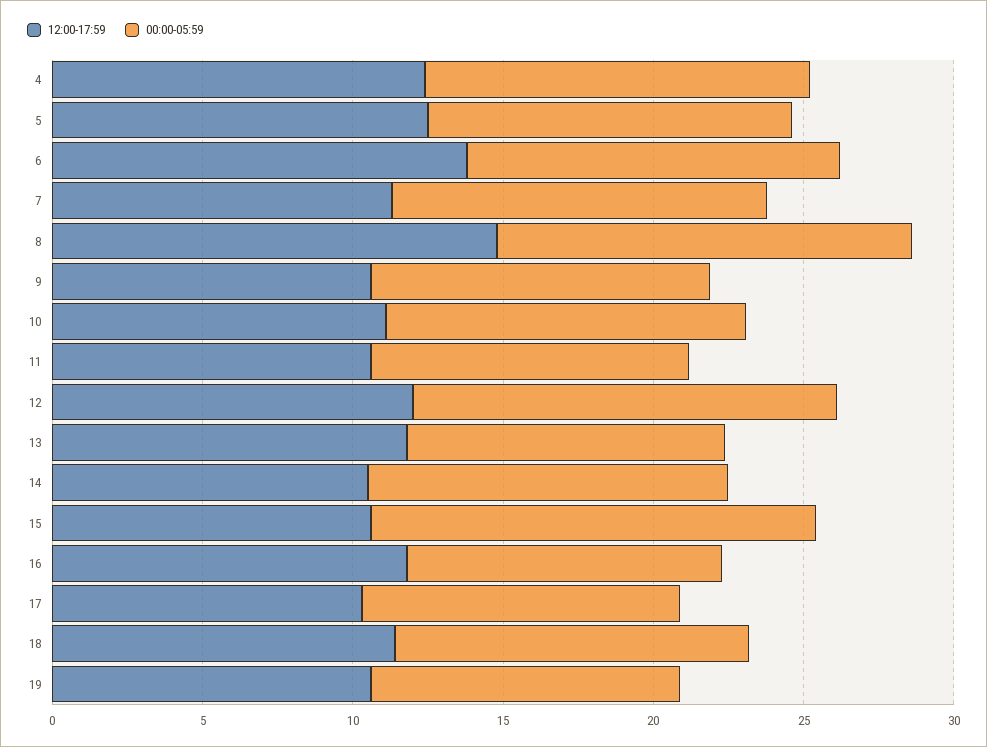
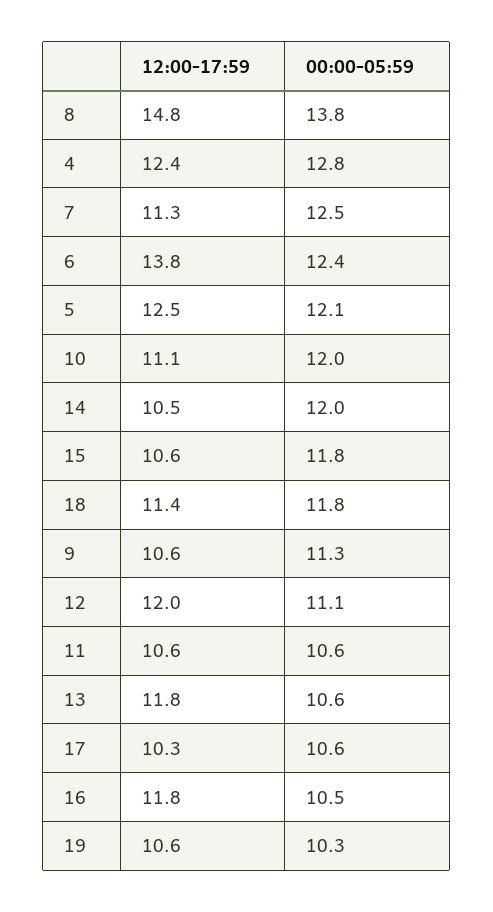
00:00-05:59, 12: 14 -> 11.1
00:00-05:59, 15: 15 -> 11.8

